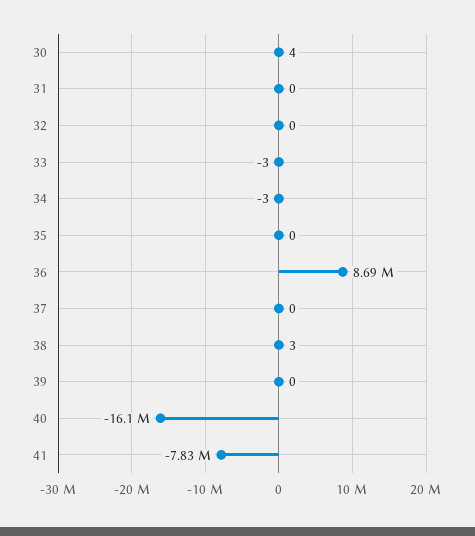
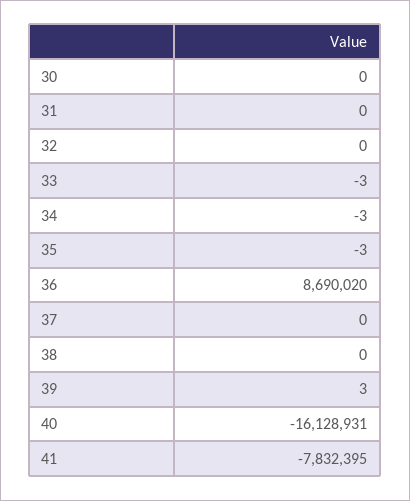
30: 4 -> 0
35: 0 -> -3
38: 3 -> 0
39: 0 -> 3

